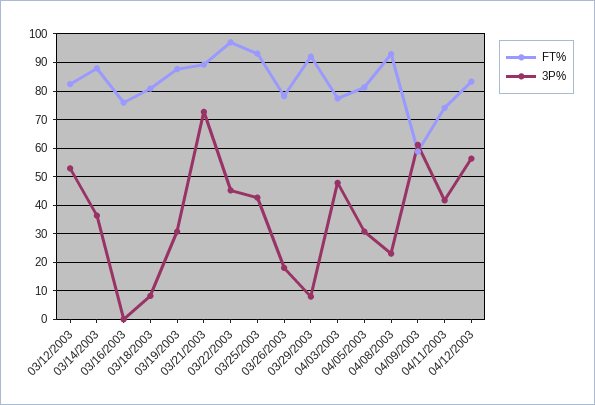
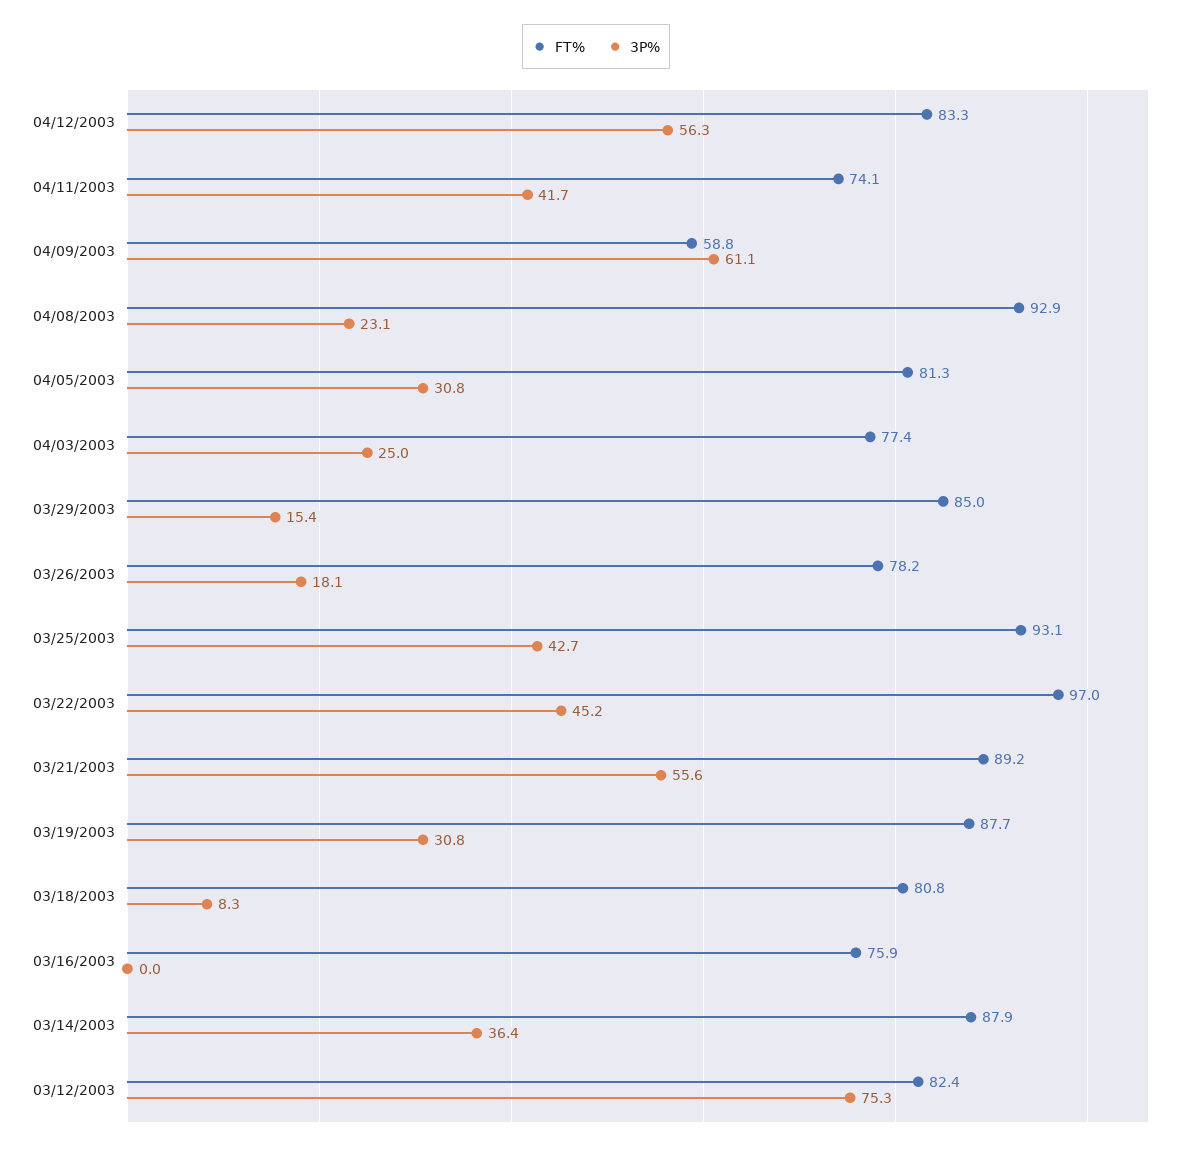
3P%, 03/12/2003: 52.5 -> 75.3
3P%, 03/21/2003: 72.5 -> 55.6
FT%, 03/29/2003: 92.5 -> 85
3P%, 03/29/2003: 7.5 -> 15.4
3P%, 04/03/2003: 47.5 -> 25

